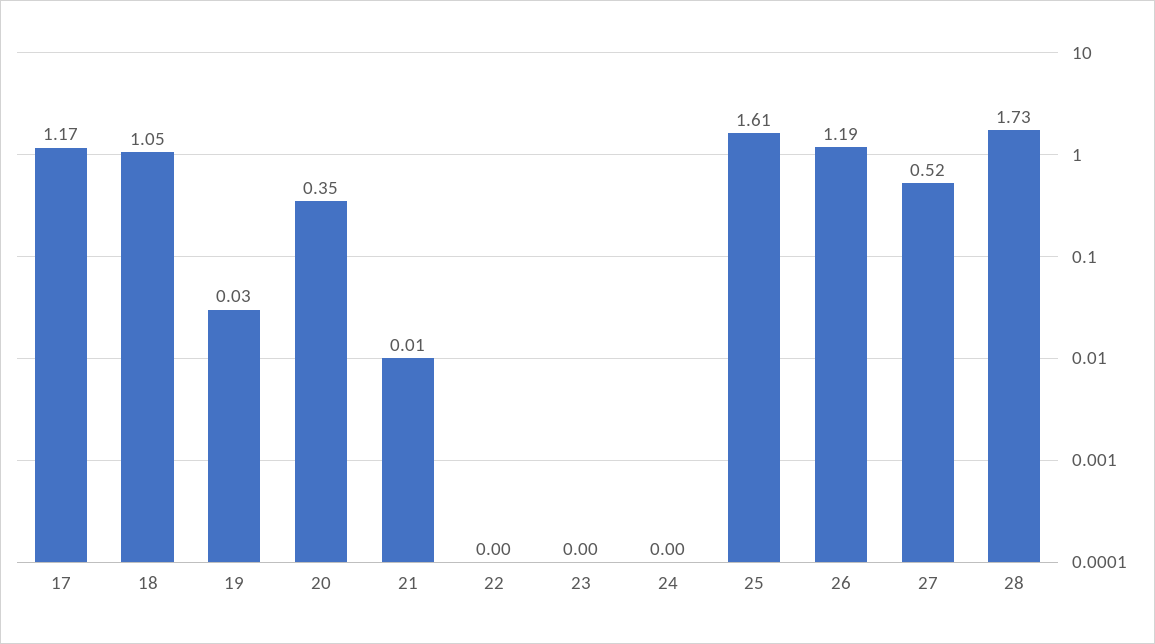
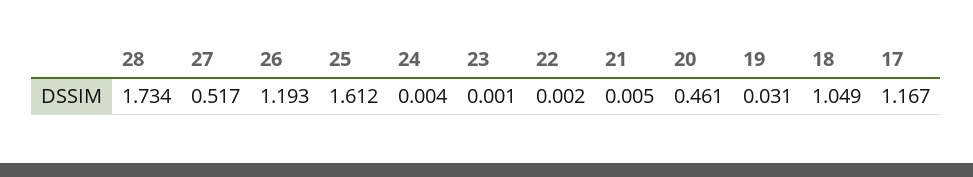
20: 0.35 -> 0.461

